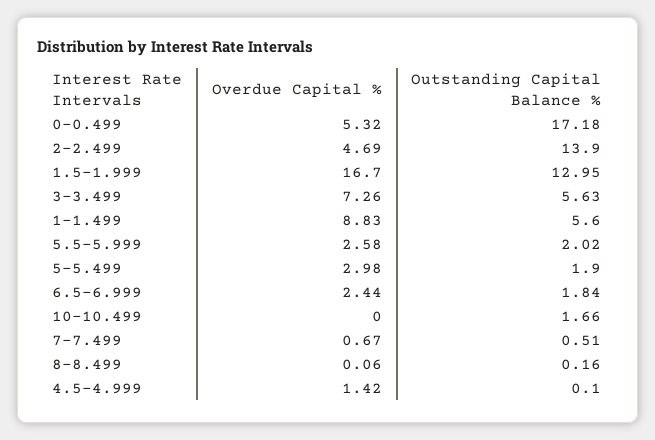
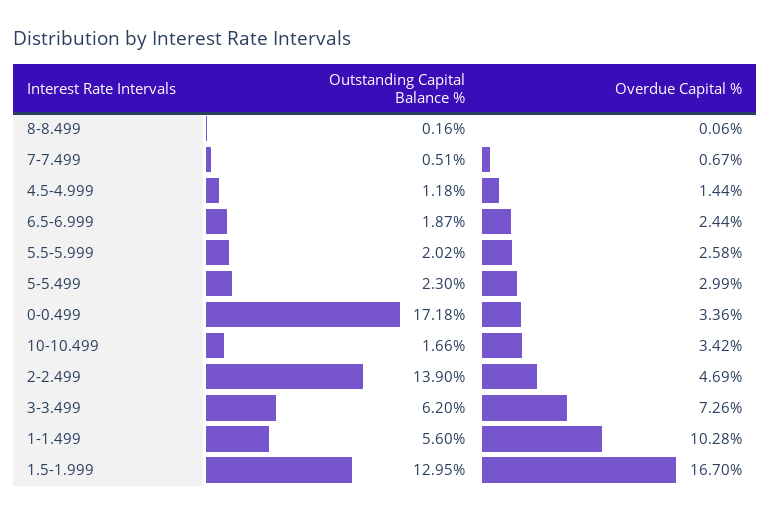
Overdue Capital %, 0-0.499: 5.32 -> 3.36
Outstanding Capital Balance %, 3-3.499: 5.63 -> 6.2
Overdue Capital %, 1-1.499: 8.83 -> 10.28
Overdue Capital %, 5-5.499: 2.98 -> 2.99
Outstanding Capital Balance %, 5-5.499: 1.9 -> 2.3
Outstanding Capital Balance %, 6.5-6.999: 1.84 -> 1.87
Overdue Capital %, 10-10.499: 0 -> 3.42
Overdue Capital %, 4.5-4.999: 1.42 -> 1.44
Outstanding Capital Balance %, 4.5-4.999: 0.1 -> 1.18

